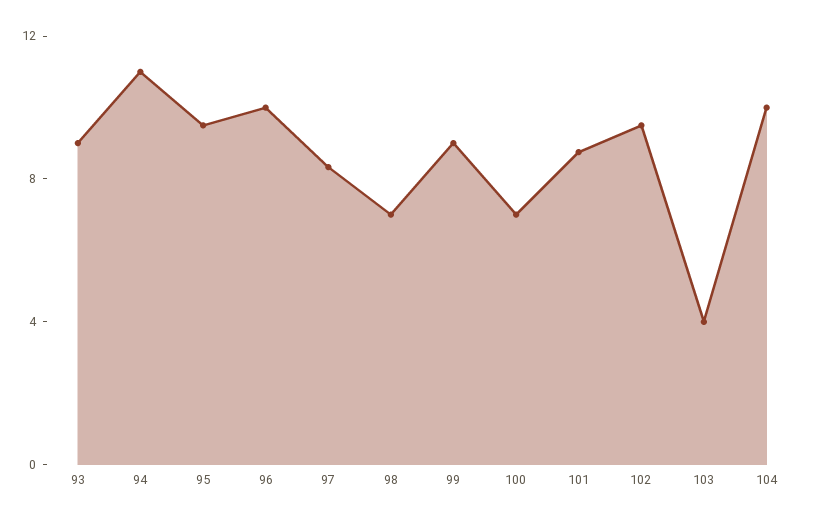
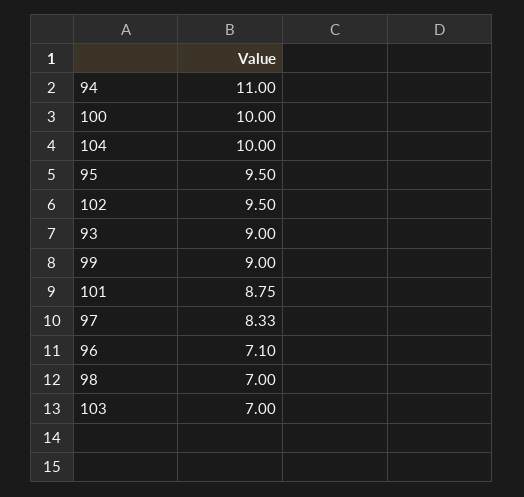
96: 10 -> 7.1
100: 7 -> 10
103: 4 -> 7

